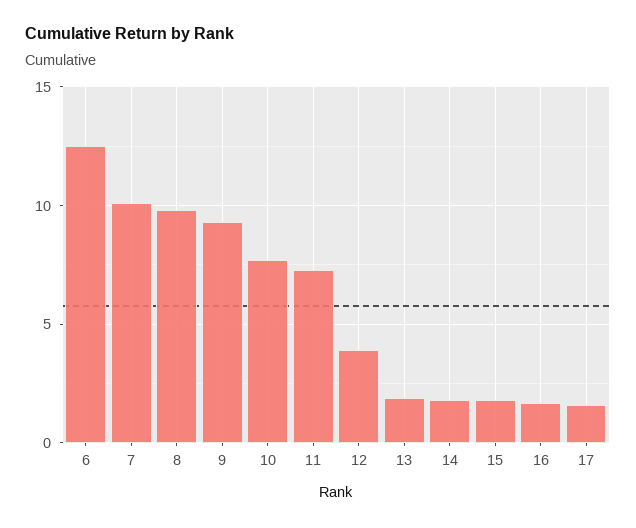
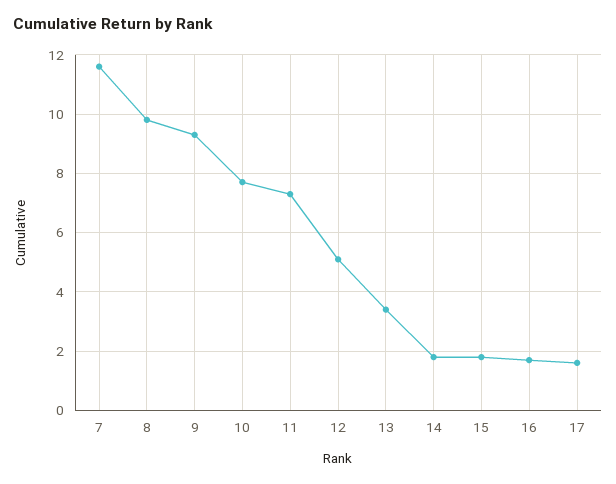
6: 12.5 -> none
7: 10 -> 11.5
12: 4 -> 5
13: 2 -> 3.5

